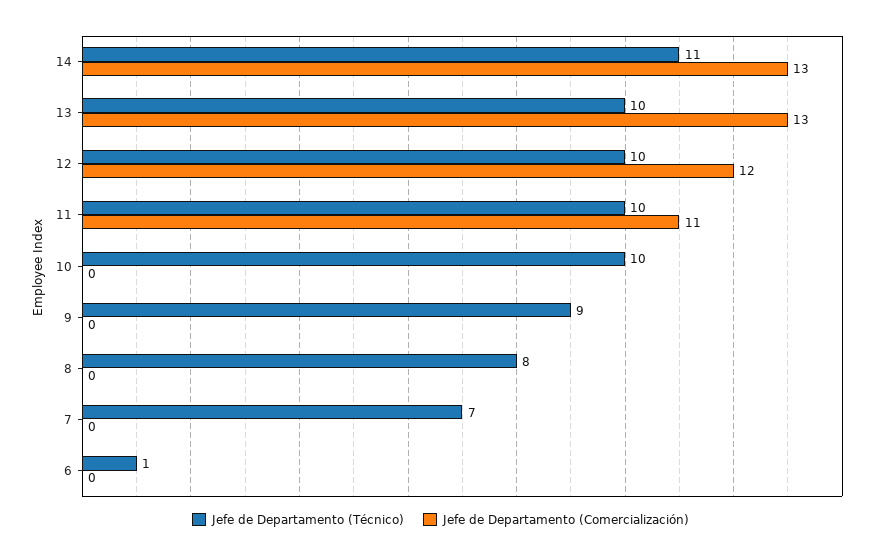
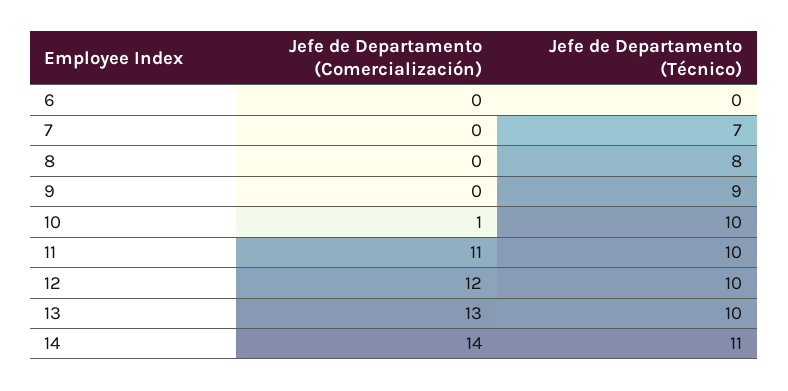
Jefe de Departamento (Comercialización), 14: 13 -> 14
Jefe de Departamento (Comercialización), 10: 0 -> 1
Jefe de Departamento (Técnico), 6: 1 -> 0

